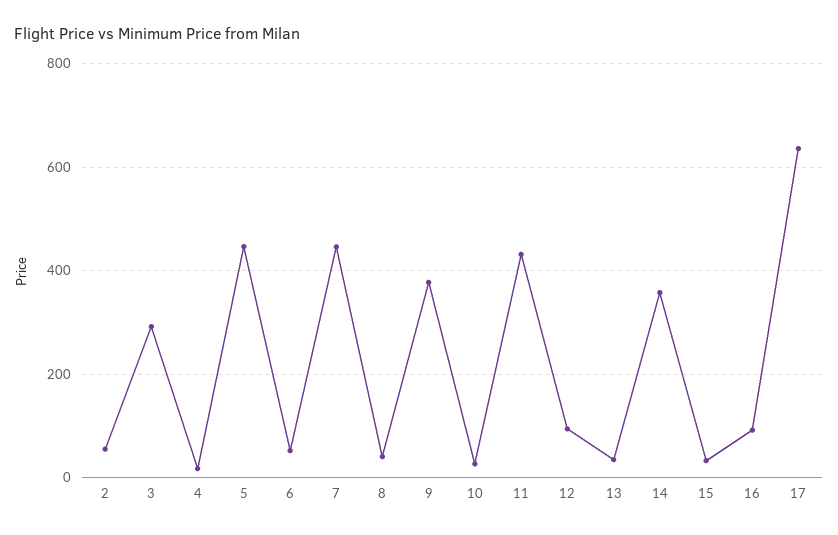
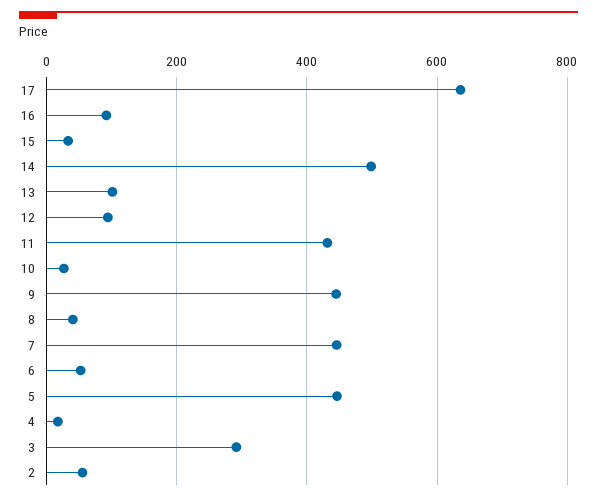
9: 380 -> 440
13: 40 -> 100
14: 360 -> 500

